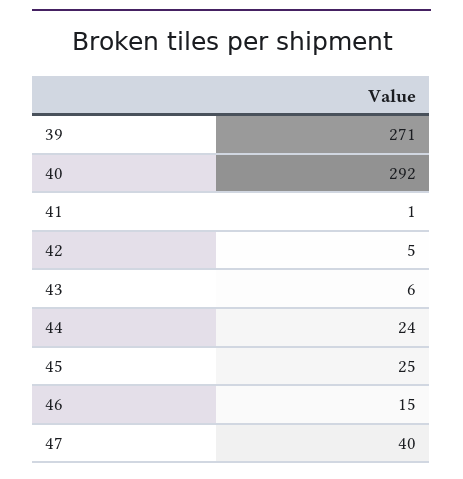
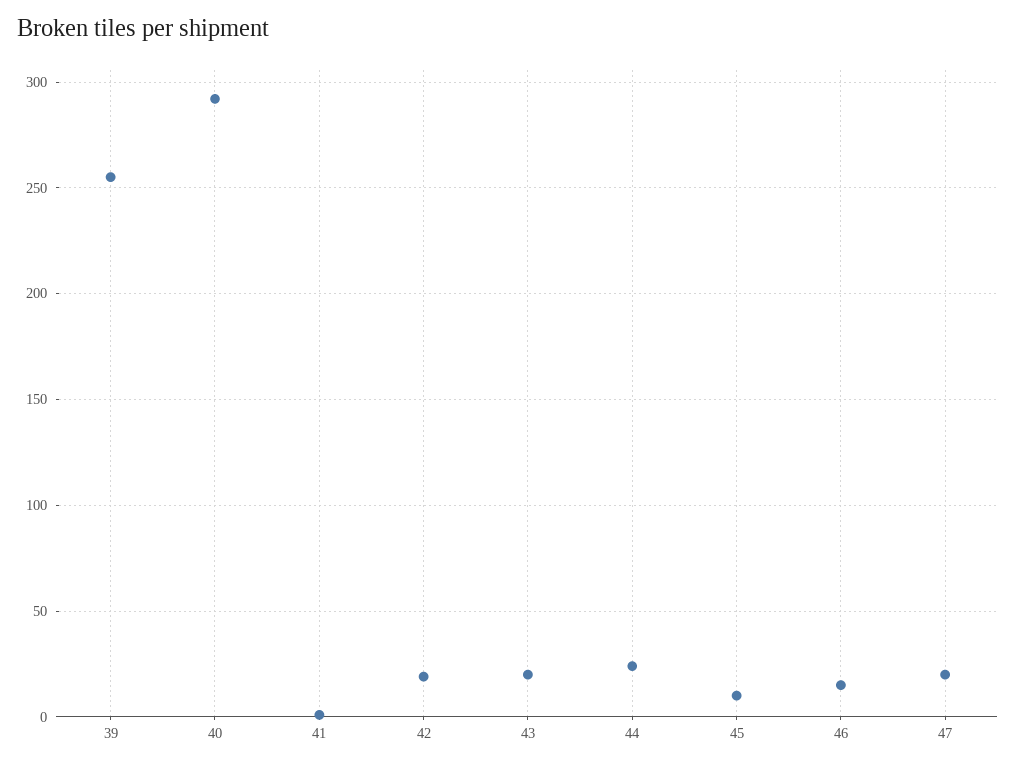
39: 271 -> 255
42: 5 -> 20
43: 6 -> 20
45: 25 -> 10
47: 40 -> 20

